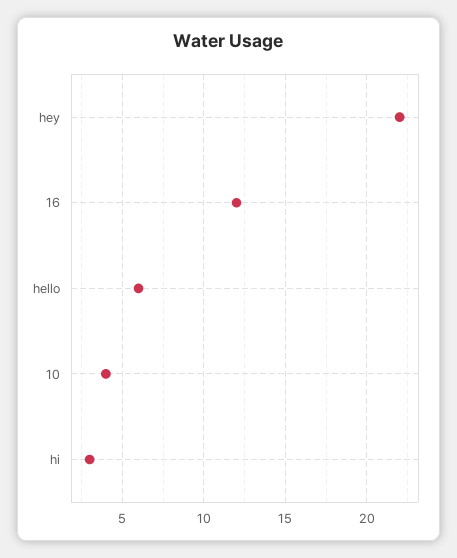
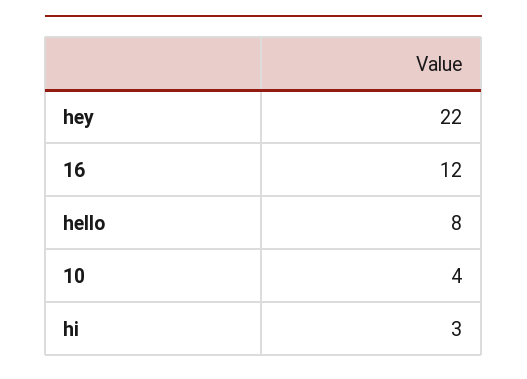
hello: 6 -> 8

